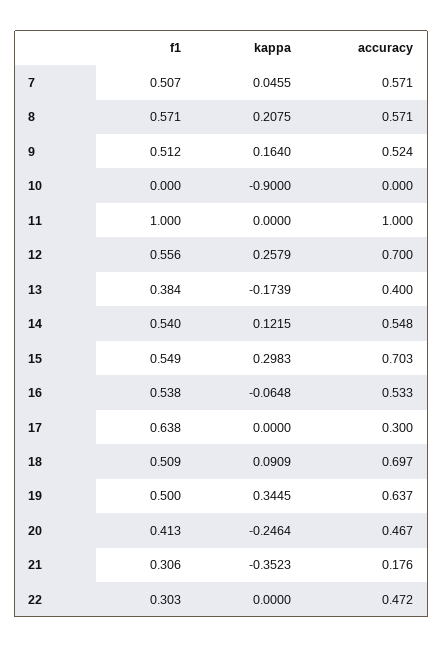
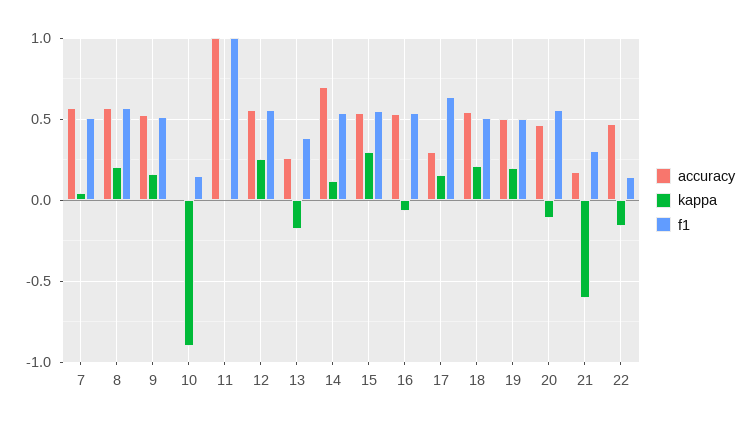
f1, 10: 0 -> 0.15
accuracy, 12: 0.7 -> 0.55
accuracy, 13: 0.4 -> 0.25
accuracy, 14: 0.548 -> 0.7
accuracy, 15: 0.703 -> 0.55
kappa, 17: 0 -> 0.15
kappa, 18: 0.0909 -> 0.2
accuracy, 18: 0.697 -> 0.55
kappa, 19: 0.3445 -> 0.2
accuracy, 19: 0.637 -> 0.5
f1, 20: 0.413 -> 0.55
kappa, 20: -0.2464 -> -0.1
kappa, 21: -0.3523 -> -0.6
f1, 22: 0.303 -> 0.15
kappa, 22: 0 -> -0.15

